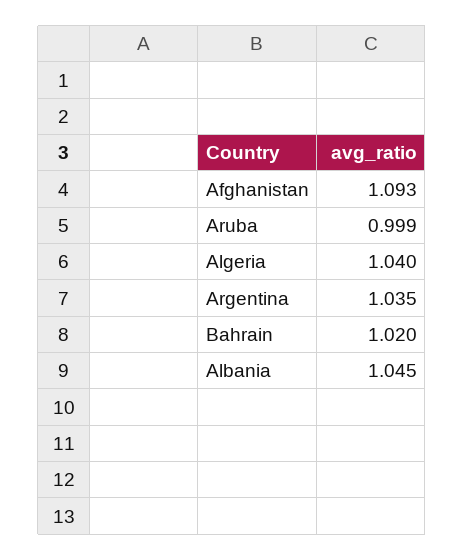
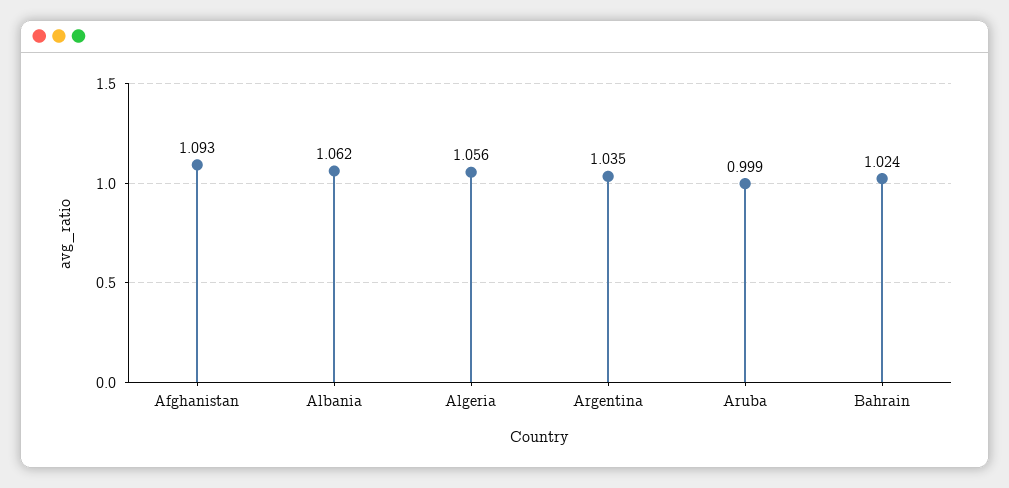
Algeria: 1.04 -> 1.056
Bahrain: 1.02 -> 1.024
Albania: 1.045 -> 1.062

